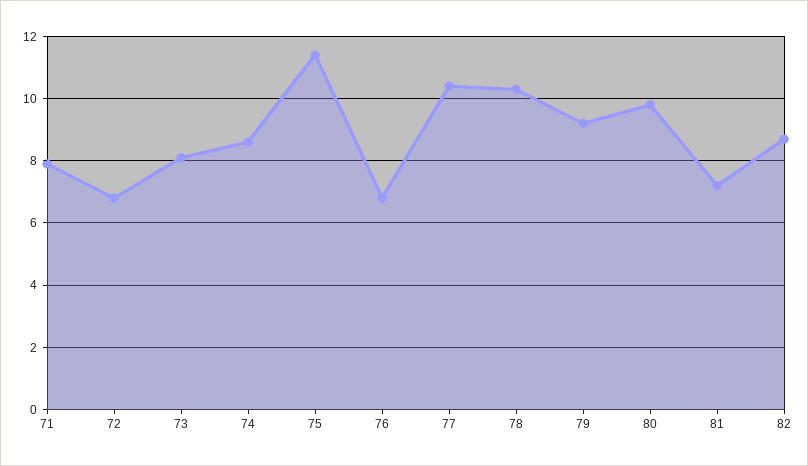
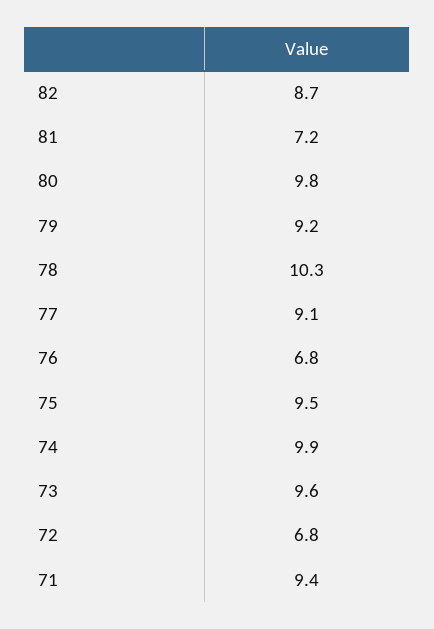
71: 8 -> 9.4
73: 8 -> 9.6
74: 8.5 -> 9.9
75: 11.5 -> 9.5
77: 10.5 -> 9.1

